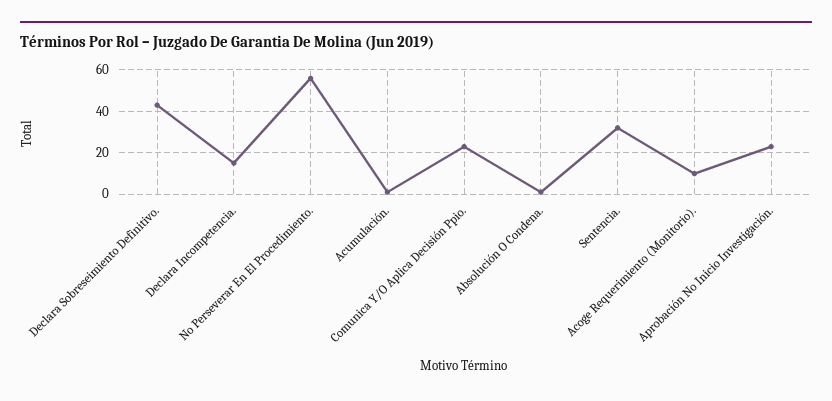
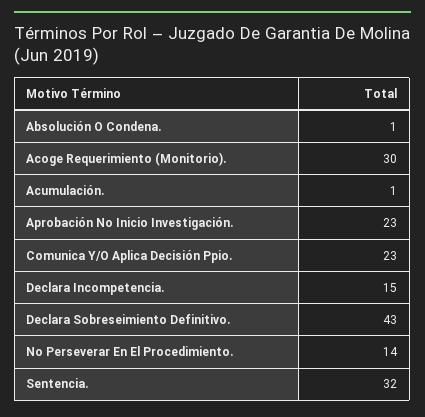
No Perseverar En El Procedimiento.: 55 -> 14
Acoge Requerimiento (Monitorio).: 10 -> 30

